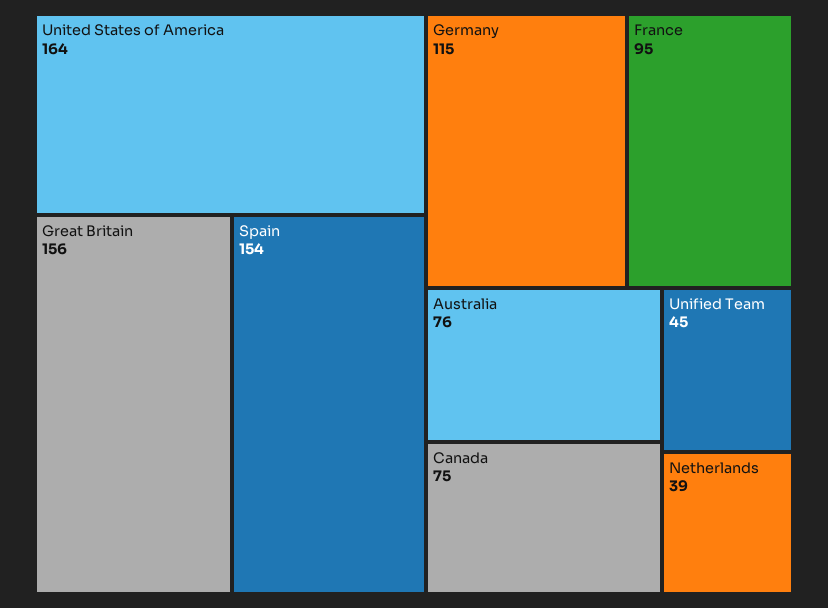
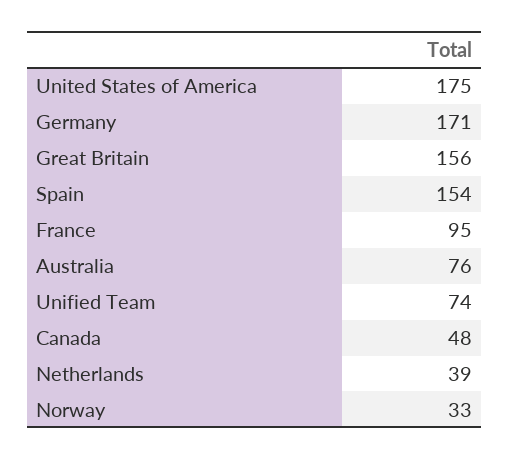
United States of America: 164 -> 175
Germany: 115 -> 171
Canada: 75 -> 48
Unified Team: 45 -> 74
Norway: none -> 33

